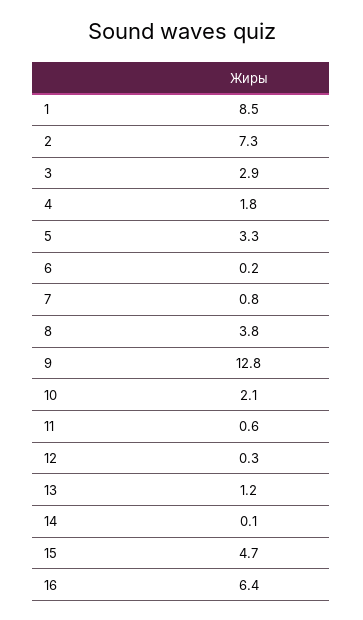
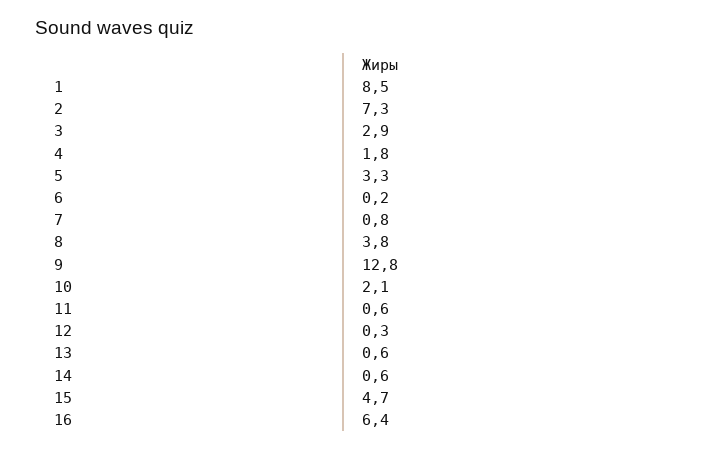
13: 1.2 -> 0.6
14: 0.1 -> 0.6

